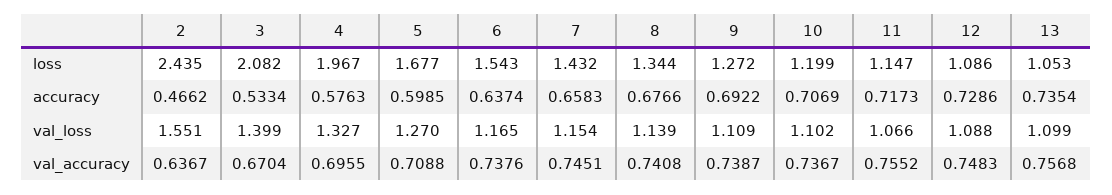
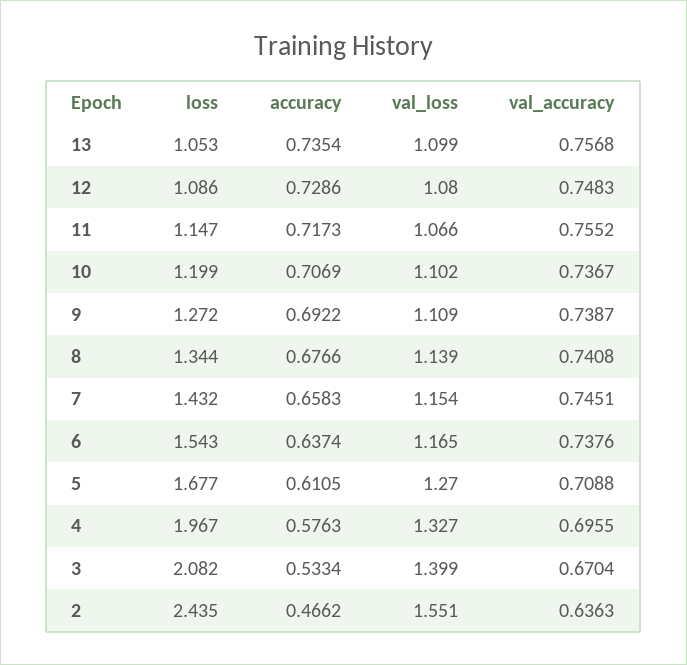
5, accuracy: 0.5985 -> 0.6105
12, val_loss: 1.088 -> 1.08
2, val_accuracy: 0.6367 -> 0.6363

